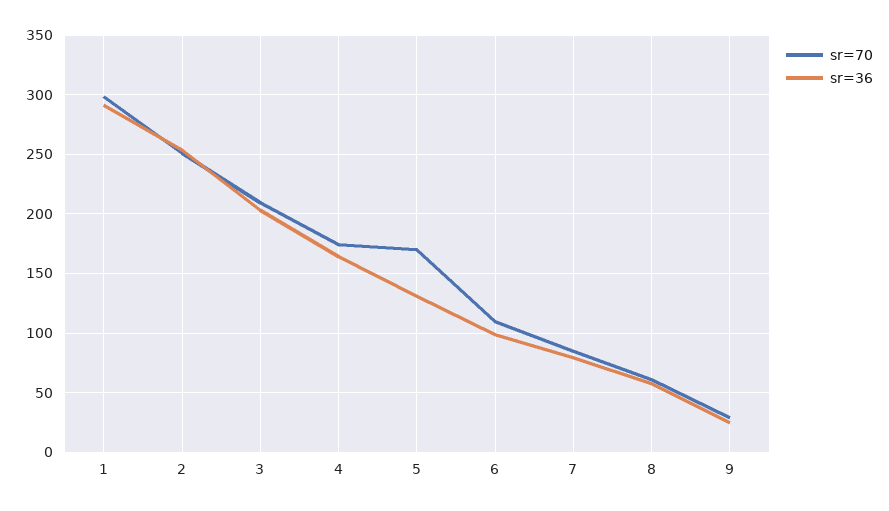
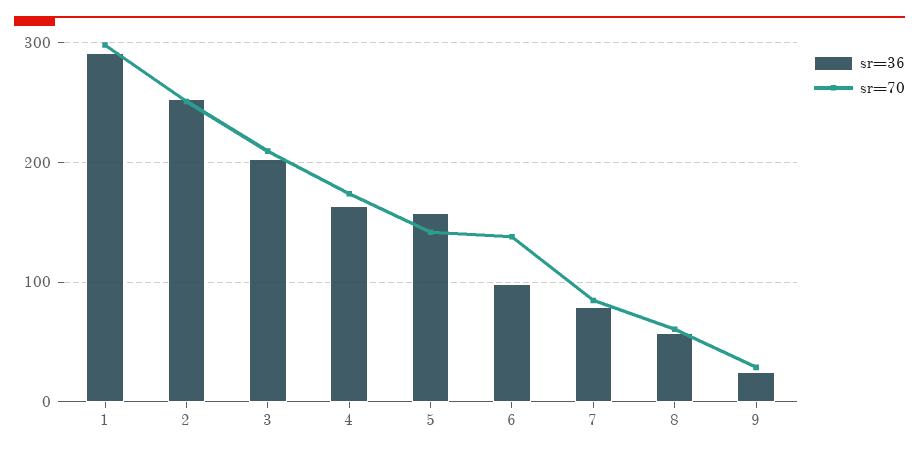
sr=70, 5: 170 -> 140
sr=36, 5: 130 -> 160
sr=70, 6: 110 -> 140

